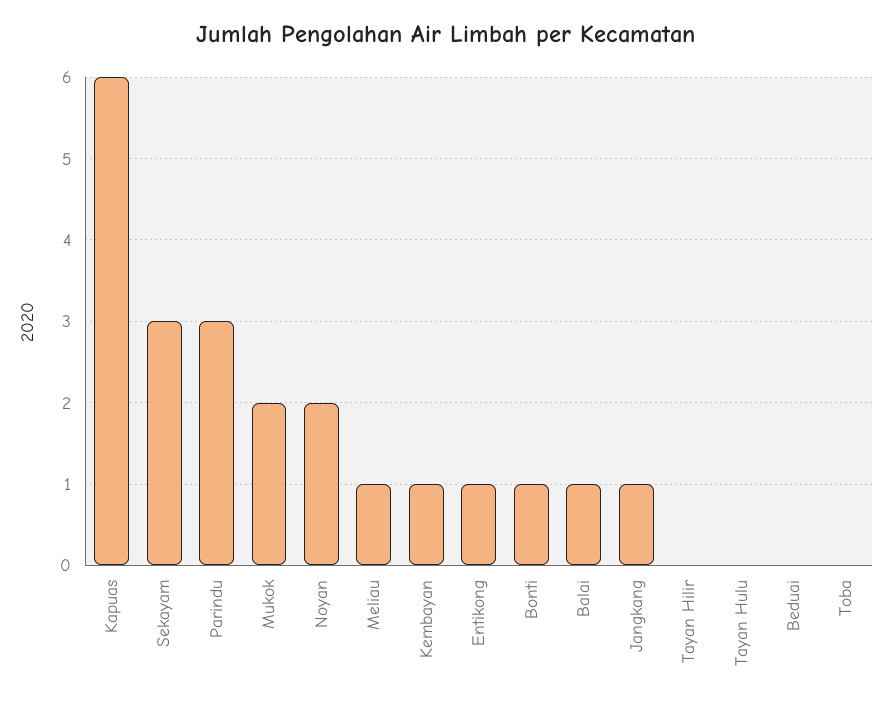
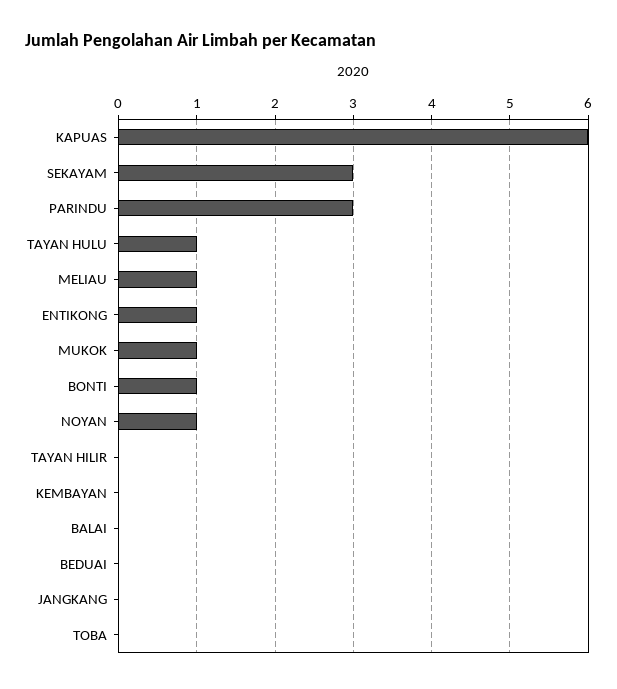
Mukok: 2 -> 1
Noyan: 2 -> 1
Kembayan: 1 -> 0
Balai: 1 -> 0
Jangkang: 1 -> 0
Tayan Hulu: 0 -> 1

